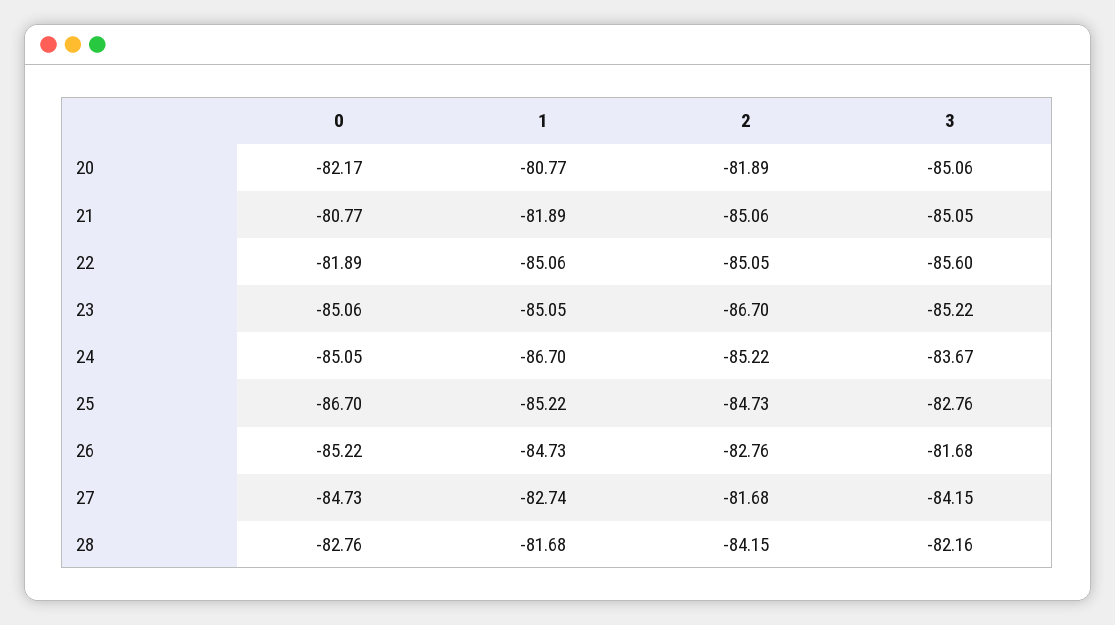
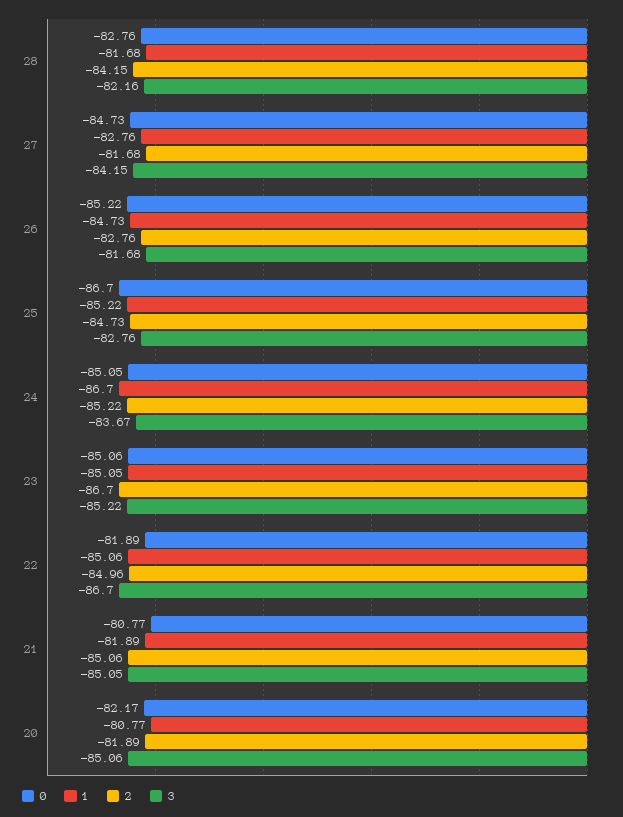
2, 22: -85.05 -> -84.96
3, 22: -85.6 -> -86.7
1, 27: -82.74 -> -82.76

